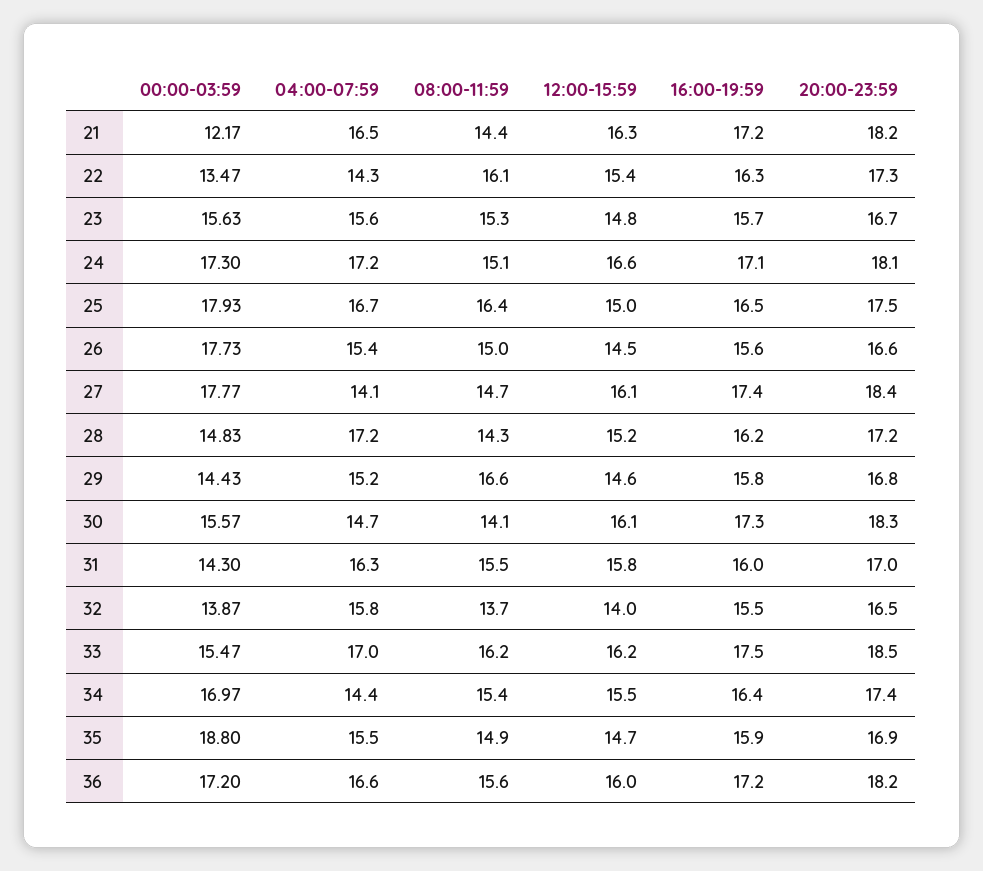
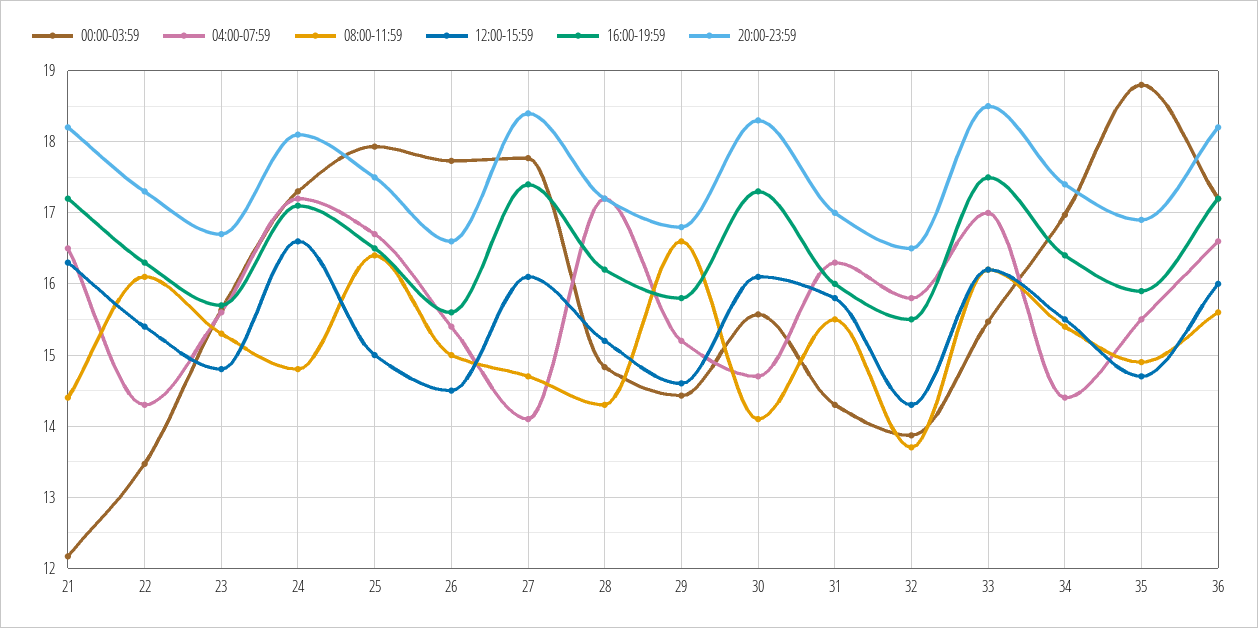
08:00-11:59, 24: 15.1 -> 14.8
12:00-15:59, 32: 14 -> 14.3

